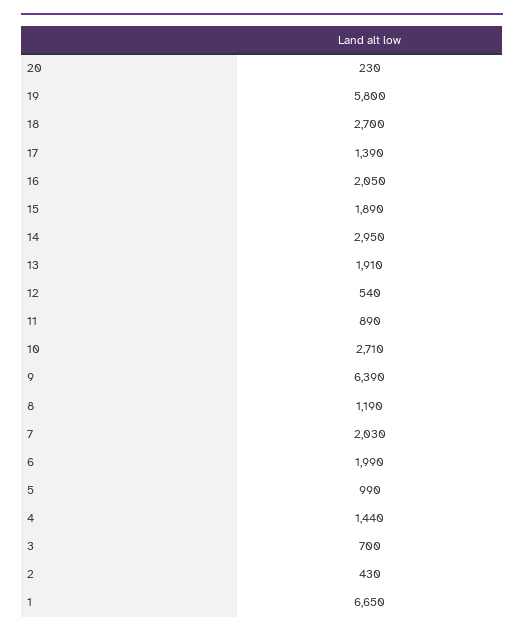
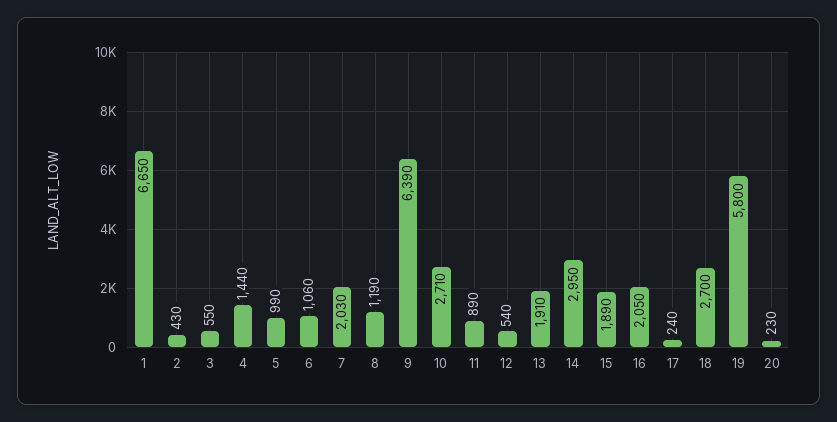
17: 1390 -> 240
6: 1990 -> 1060
3: 700 -> 550

